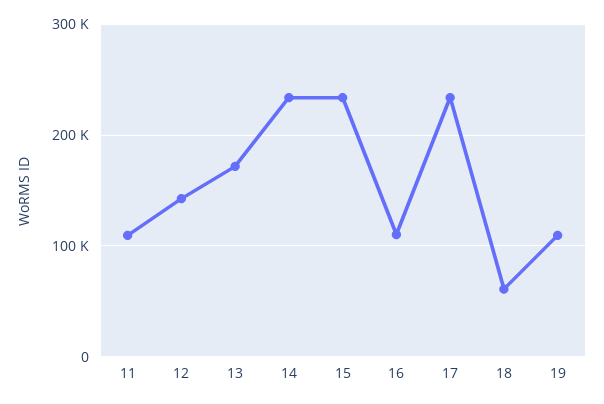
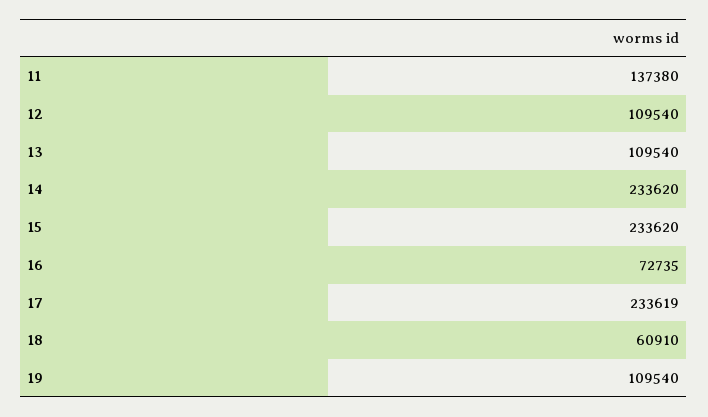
11: 110000 -> 137380
12: 140000 -> 109540
13: 170000 -> 109540
16: 110000 -> 72735

